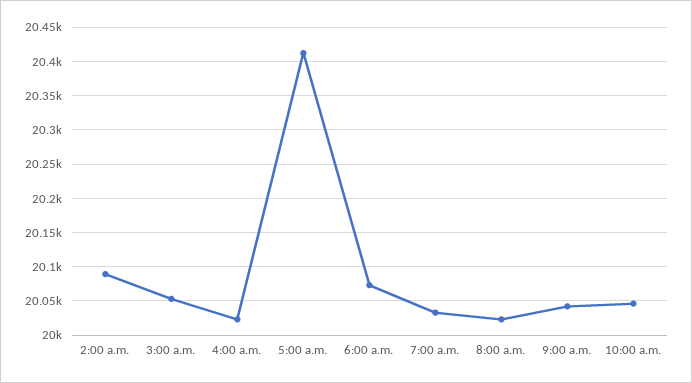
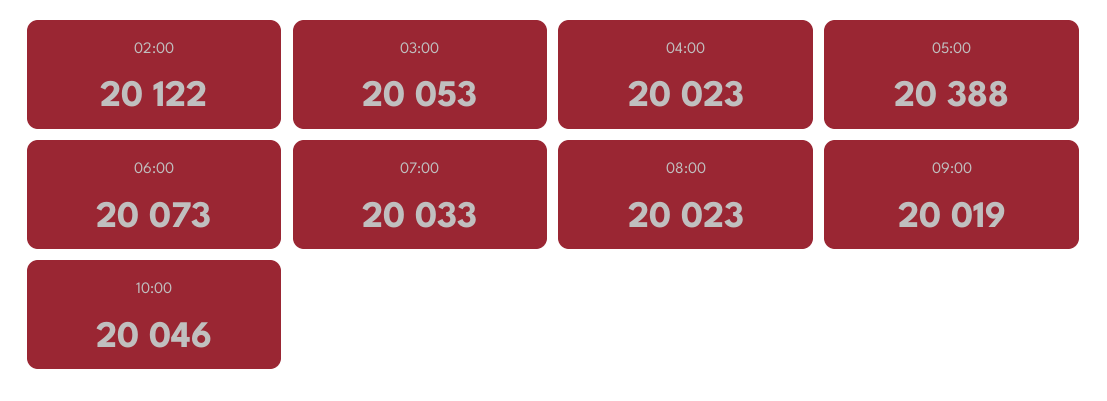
2:00 a.m.: 20090 -> 20122
5:00 a.m.: 20410 -> 20388
9:00 a.m.: 20040 -> 20019

